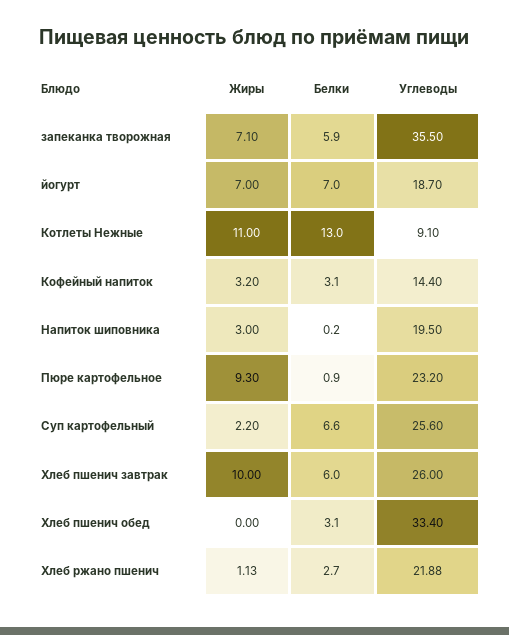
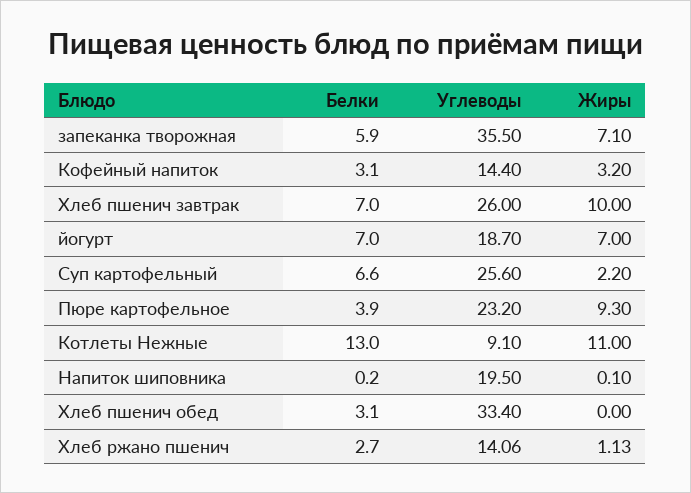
Жиры, Напиток шиповника: 3 -> 0.1
Белки, Пюре картофельное: 0.9 -> 3.9
Белки, Хлеб пшенич завтрак: 6 -> 7
Углеводы, Хлеб ржано пшенич: 21.88 -> 14.06

